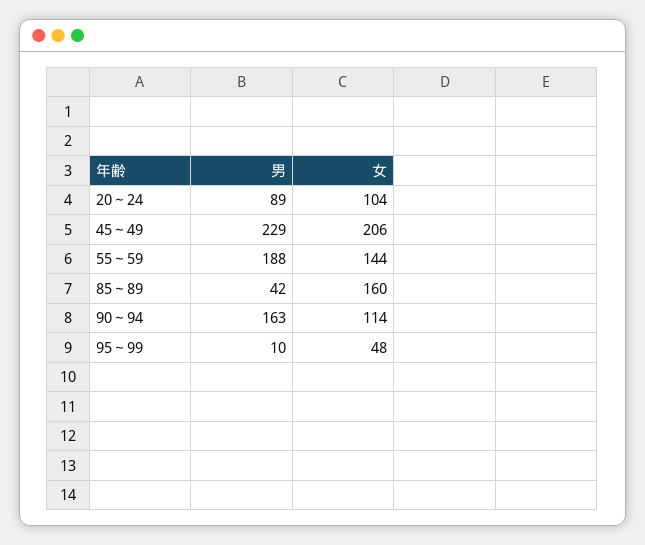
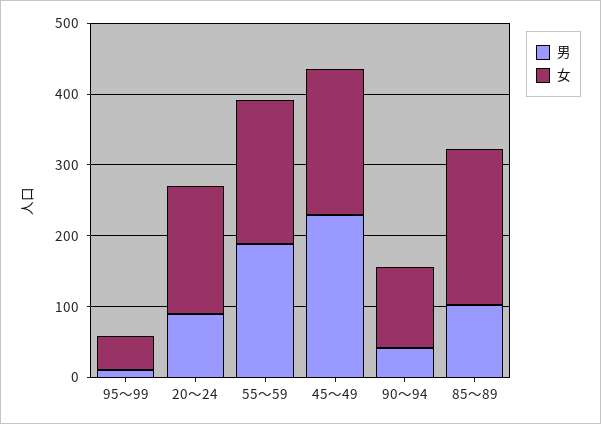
女, 20～24: 104 -> 180
女, 55～59: 144 -> 200
男, 85～89: 42 -> 100
女, 85～89: 160 -> 220
男, 90～94: 163 -> 40

